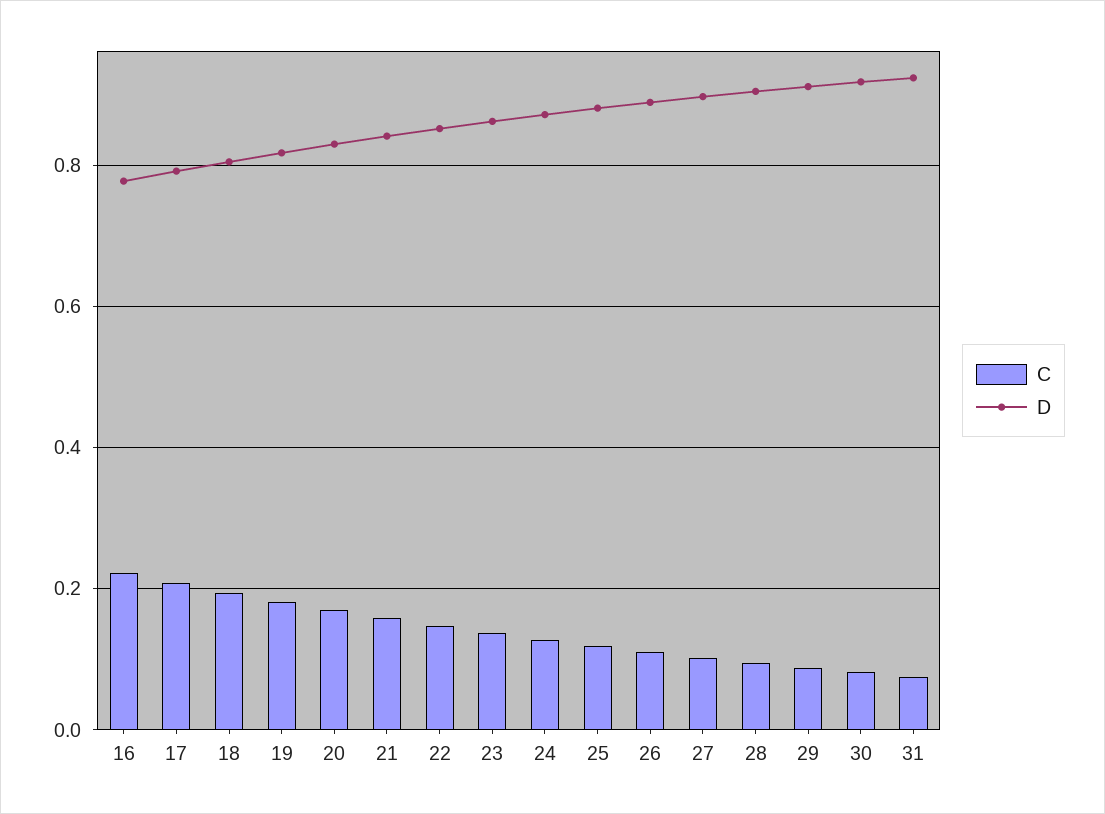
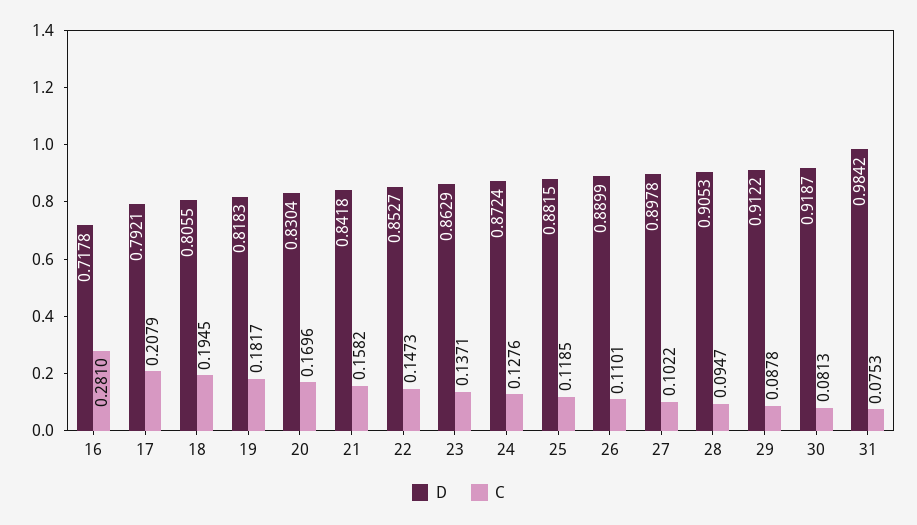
C, 16: 0.22 -> 0.281
D, 16: 0.78 -> 0.7178
D, 31: 0.92 -> 0.9842

